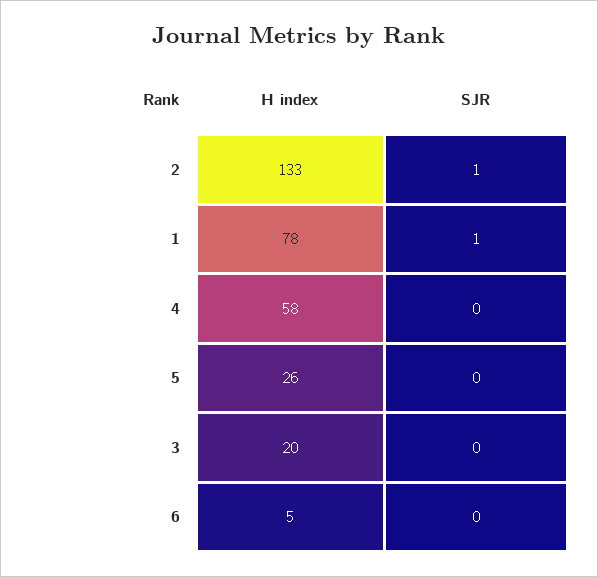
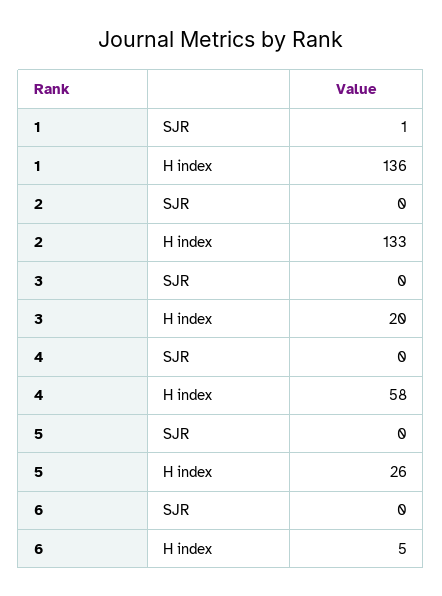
SJR, 2: 1 -> 0
H index, 1: 78 -> 136

